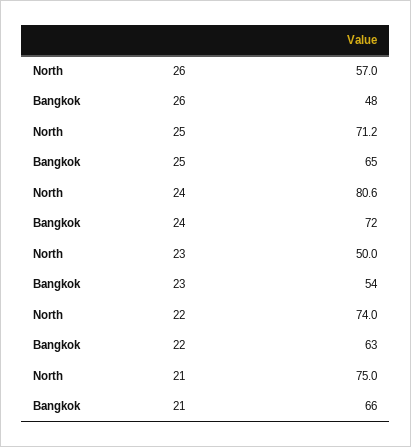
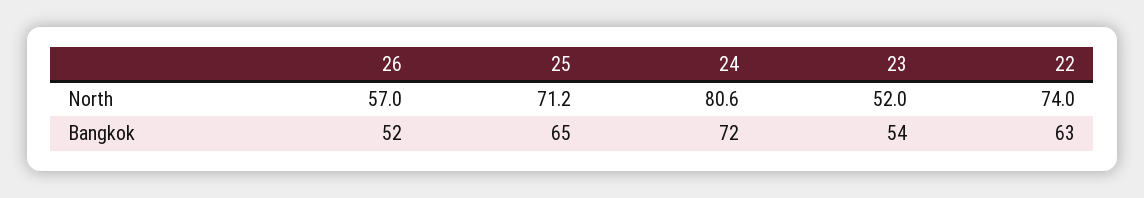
Bangkok, 26: 48 -> 52
North, 23: 50 -> 52
North, 21: 75 -> none
Bangkok, 21: 66 -> none

